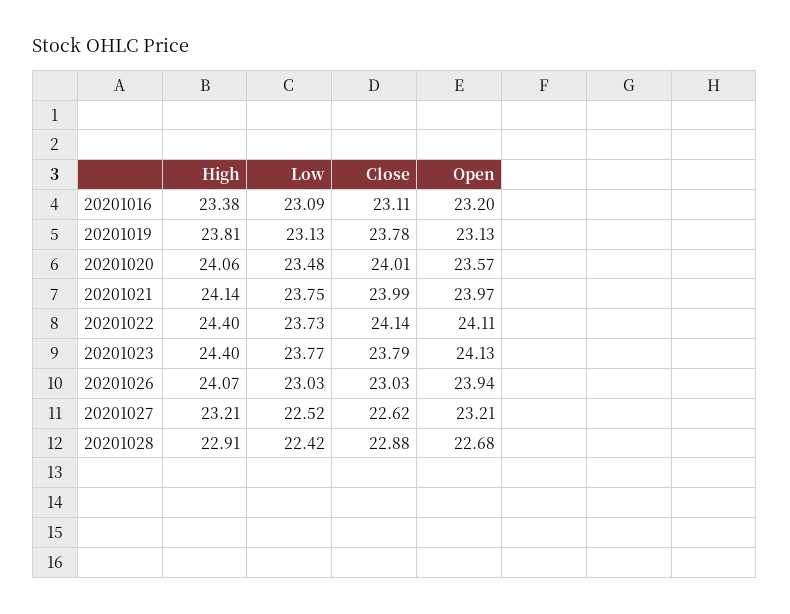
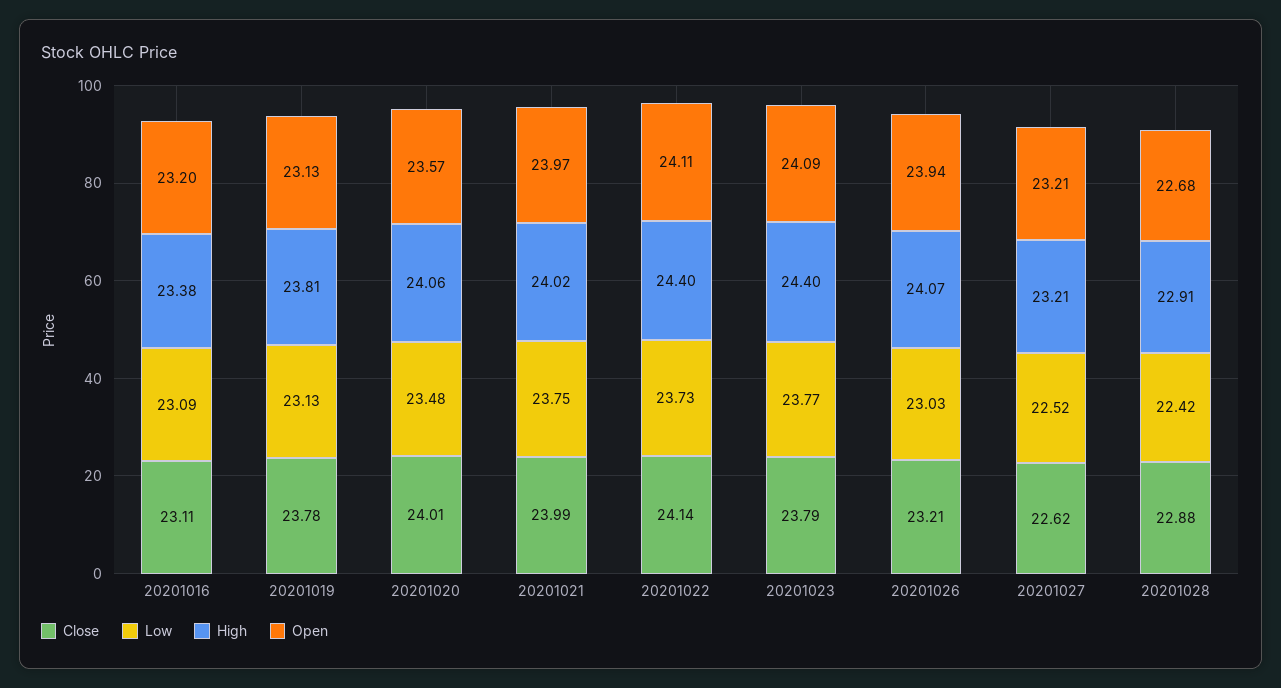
High, 20201021: 24.14 -> 24.02
Open, 20201023: 24.13 -> 24.09
Close, 20201026: 23.03 -> 23.21

